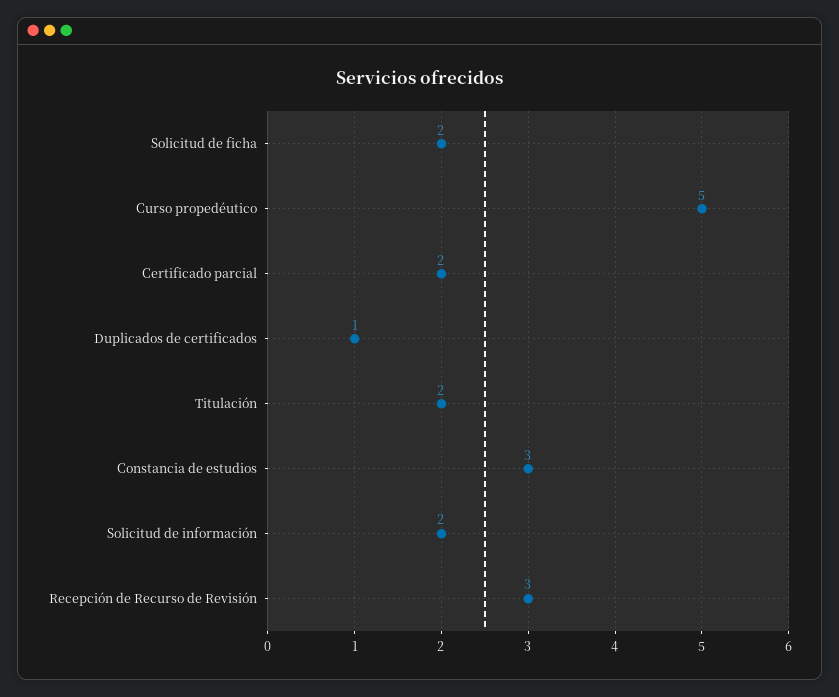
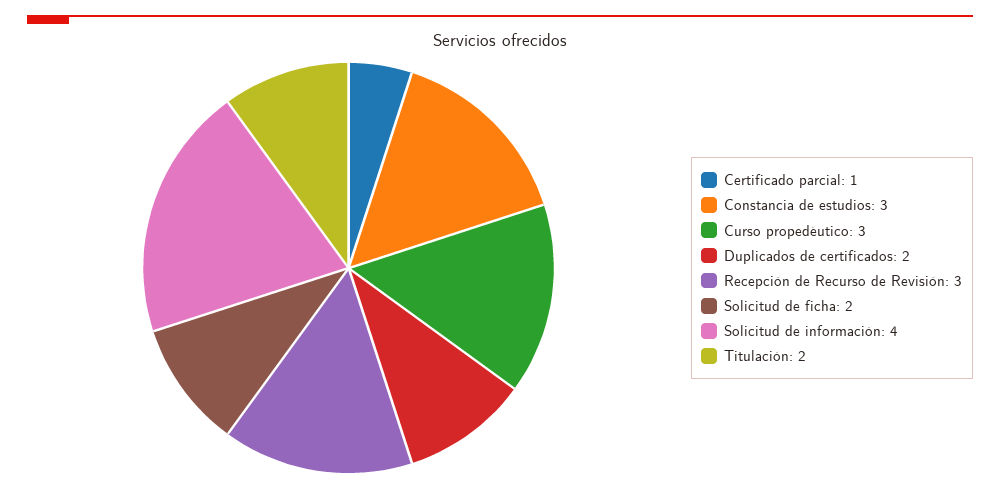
Curso propedéutico: 5 -> 3
Certificado parcial: 2 -> 1
Duplicados de certificados: 1 -> 2
Solicitud de información: 2 -> 4

